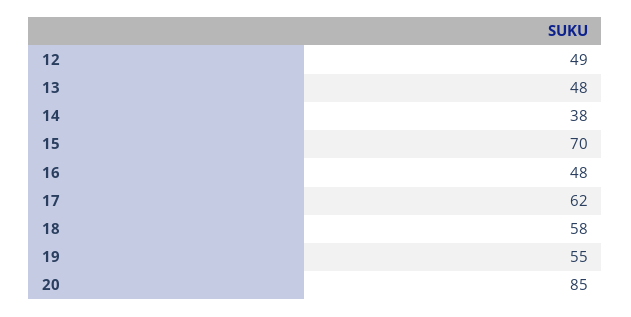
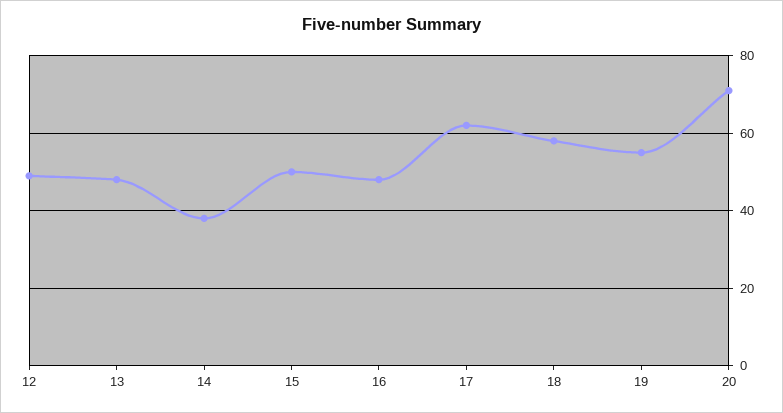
15: 70 -> 50
20: 85 -> 70

